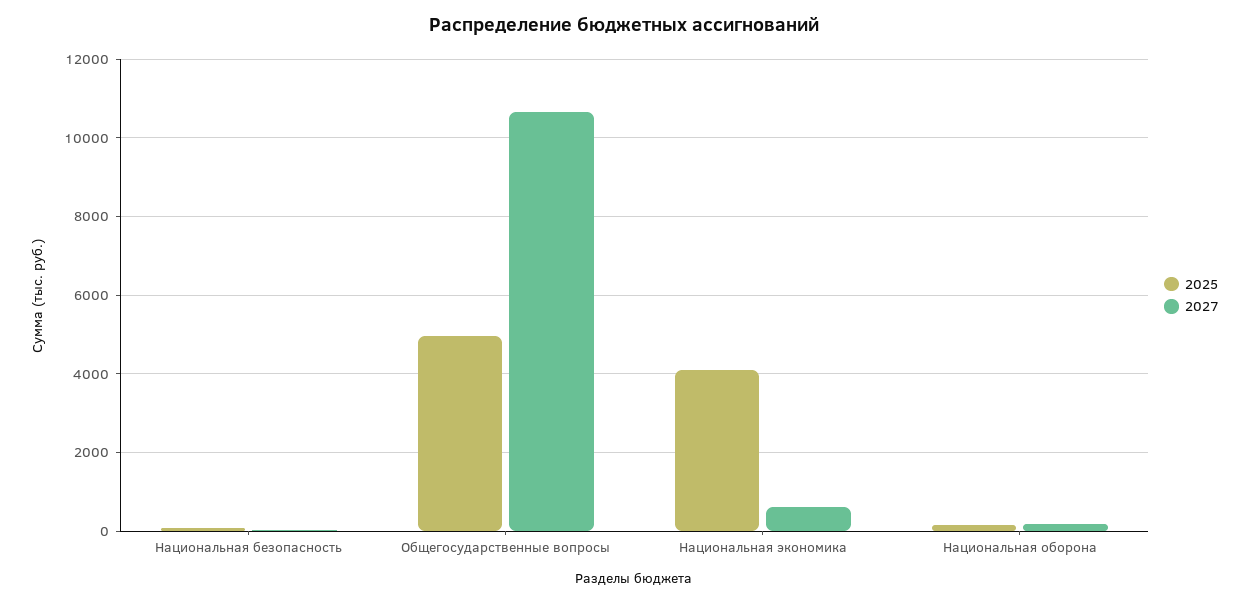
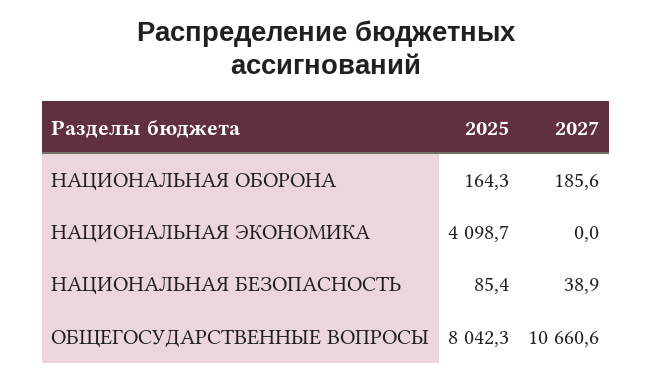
2025, Общегосударственные вопросы: 5000 -> 8042.3
2027, Национальная экономика: 600 -> 0

